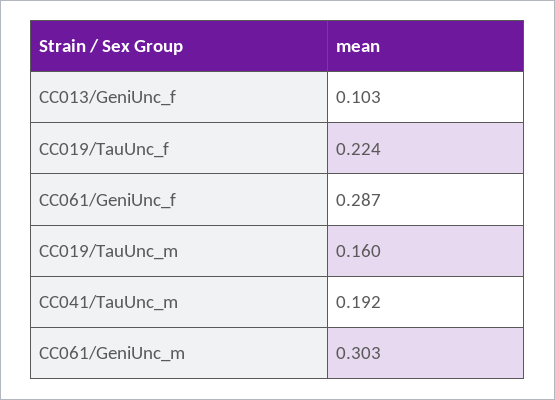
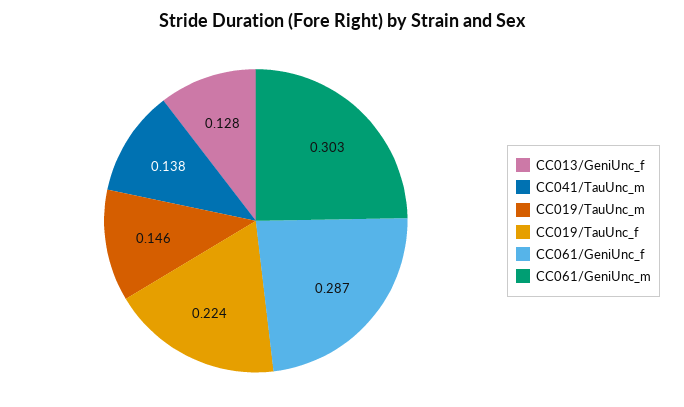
CC013/GeniUnc_f: 0.103 -> 0.128
CC019/TauUnc_m: 0.16 -> 0.146
CC041/TauUnc_m: 0.192 -> 0.138

